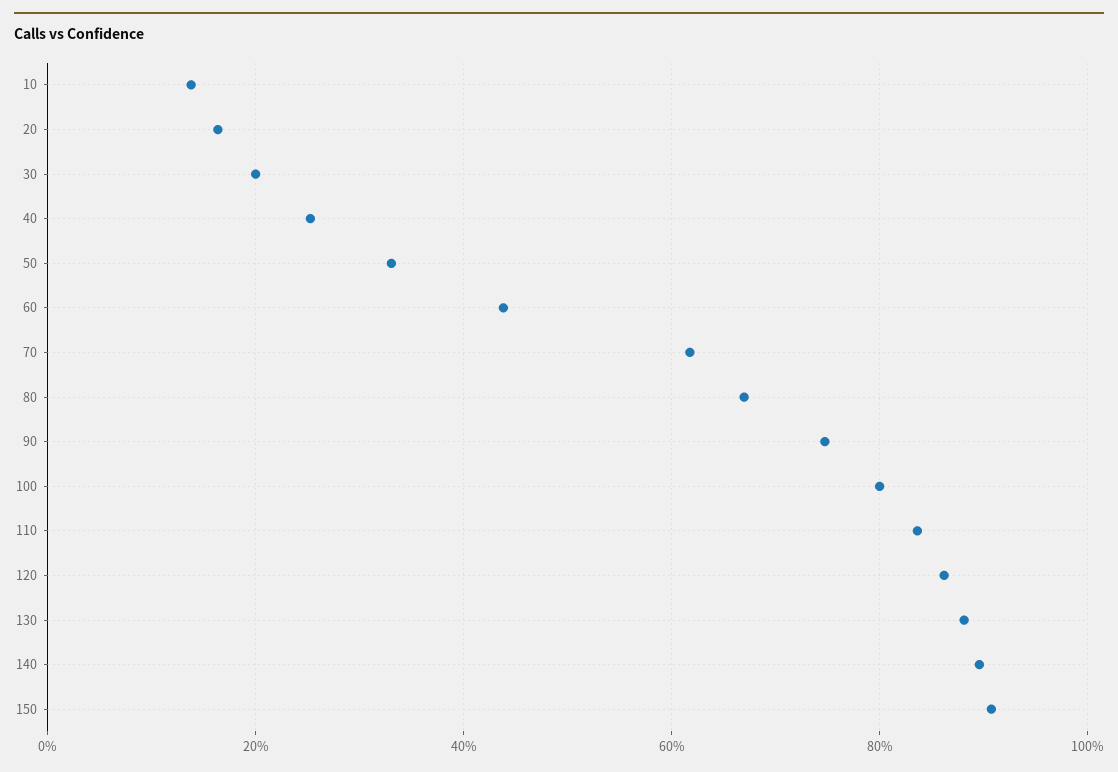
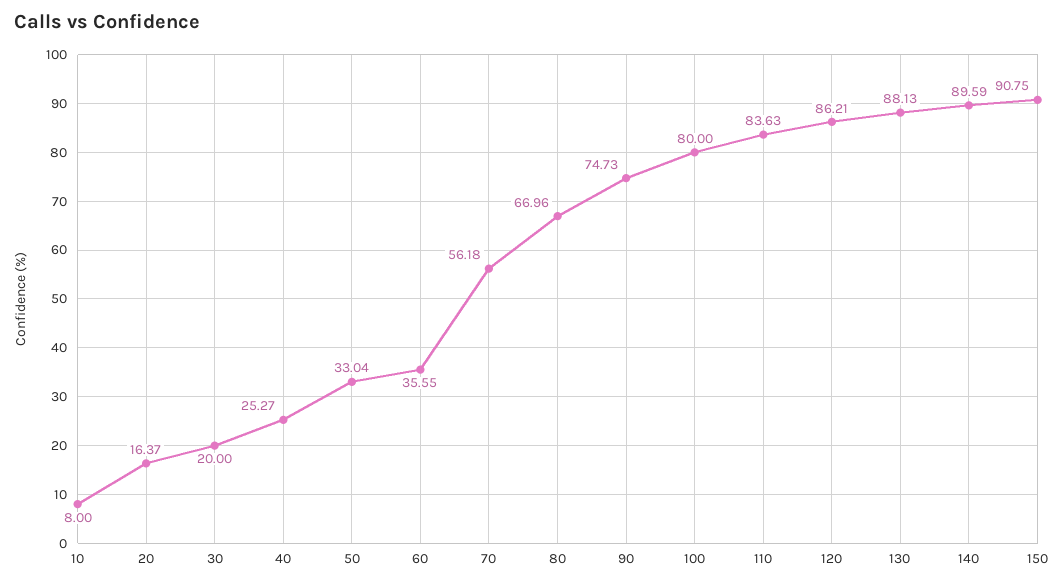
10: 14 -> 8
60: 44 -> 35.55
70: 62 -> 56.18

